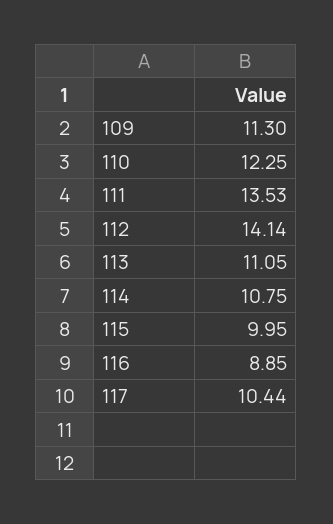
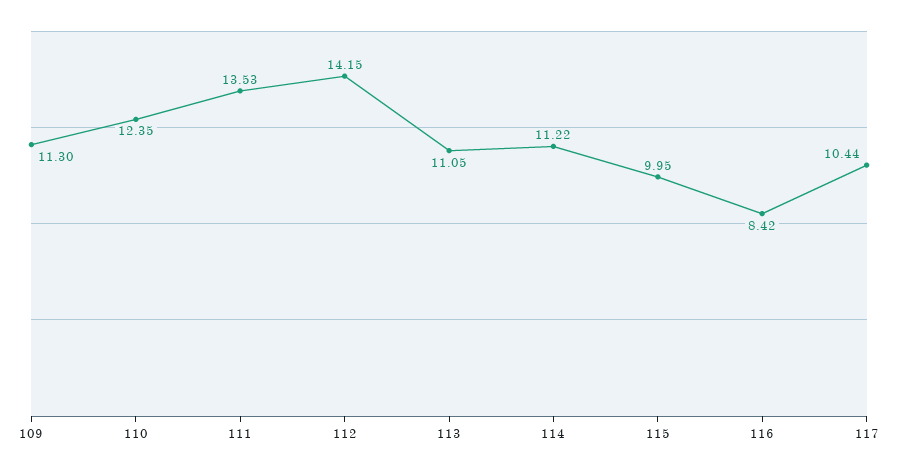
110: 12.25 -> 12.35
112: 14.14 -> 14.15
114: 10.75 -> 11.22
116: 8.85 -> 8.42

